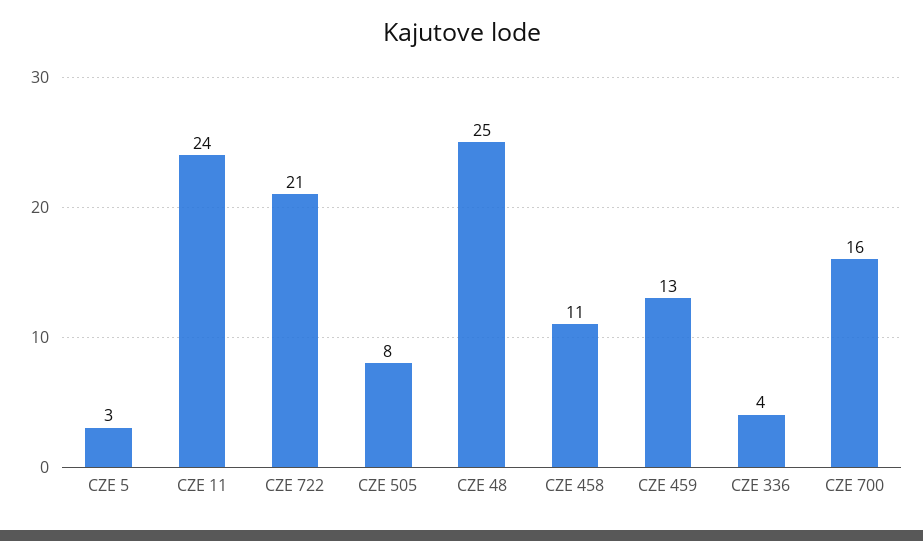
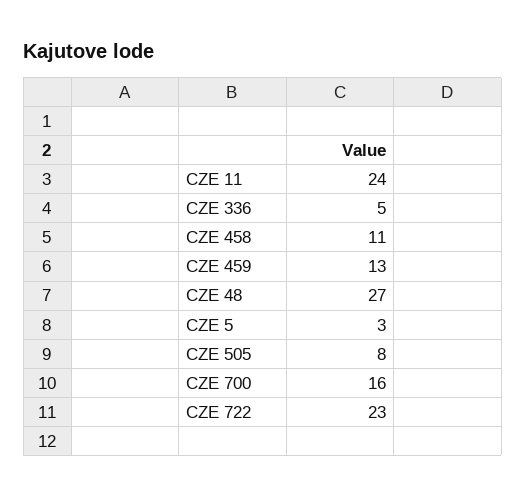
CZE 722: 21 -> 23
CZE 48: 25 -> 27
CZE 336: 4 -> 5

